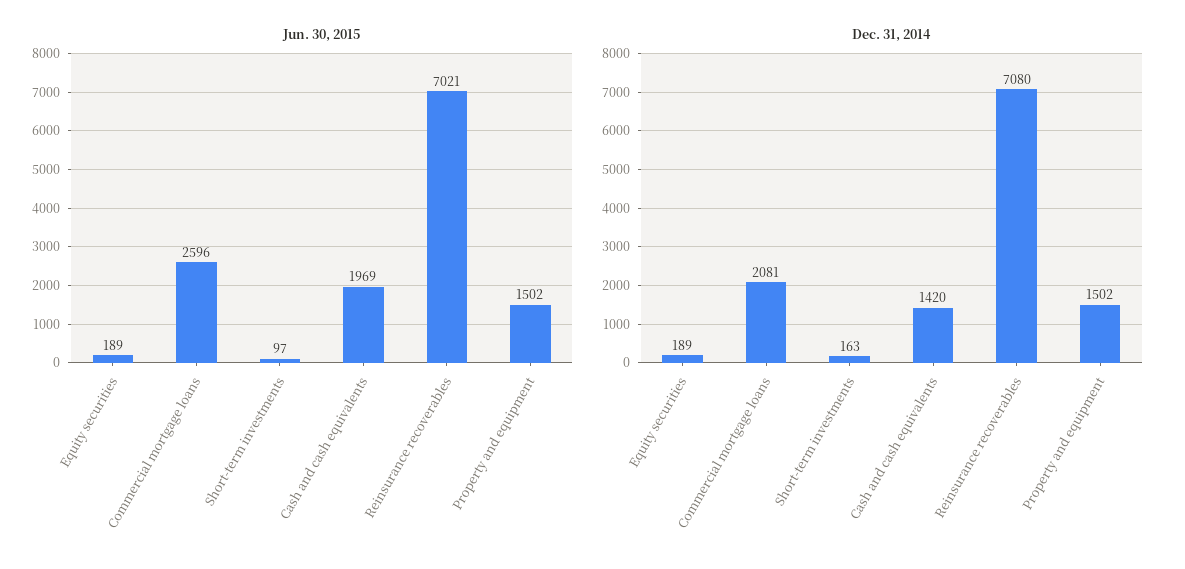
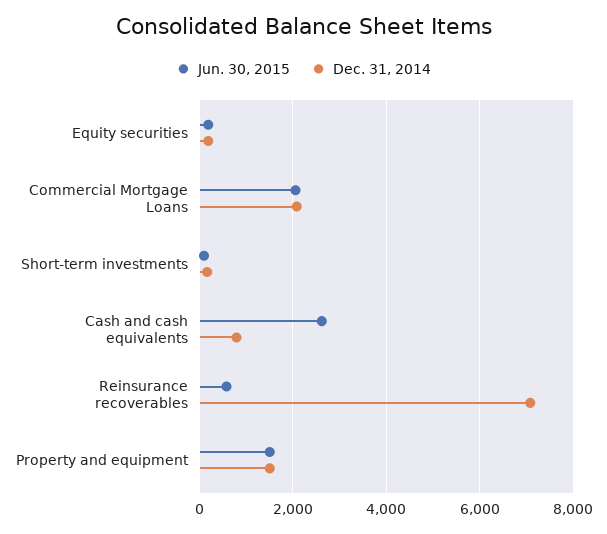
Jun. 30, 2015, Commercial mortgage loans: 2596 -> 2000
Jun. 30, 2015, Cash and cash equivalents: 1969 -> 2600
Jun. 30, 2015, Reinsurance recoverables: 7021 -> 600
Dec. 31, 2014, Cash and cash equivalents: 1420 -> 800

